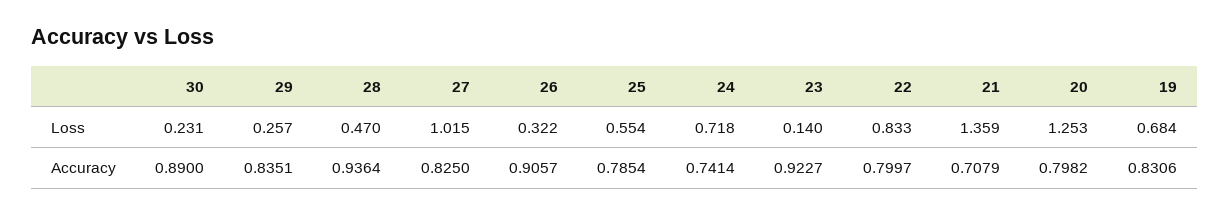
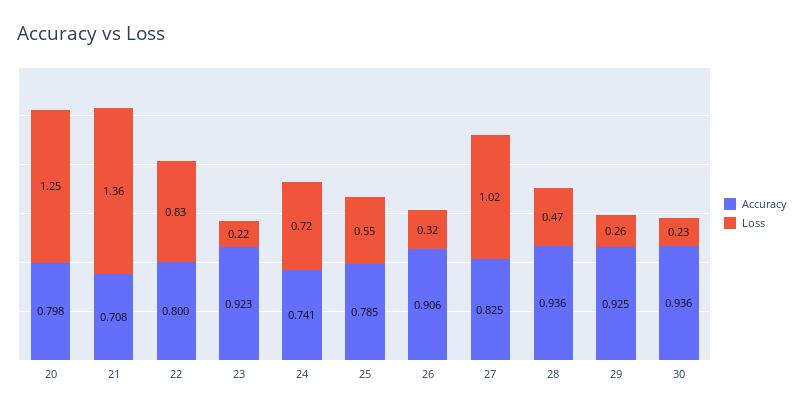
Loss, 23: 0.14 -> 0.22
Loss, 19: 0.684 -> none
Accuracy, 30: 0.89 -> 0.936
Accuracy, 29: 0.8351 -> 0.925
Accuracy, 19: 0.8306 -> none

